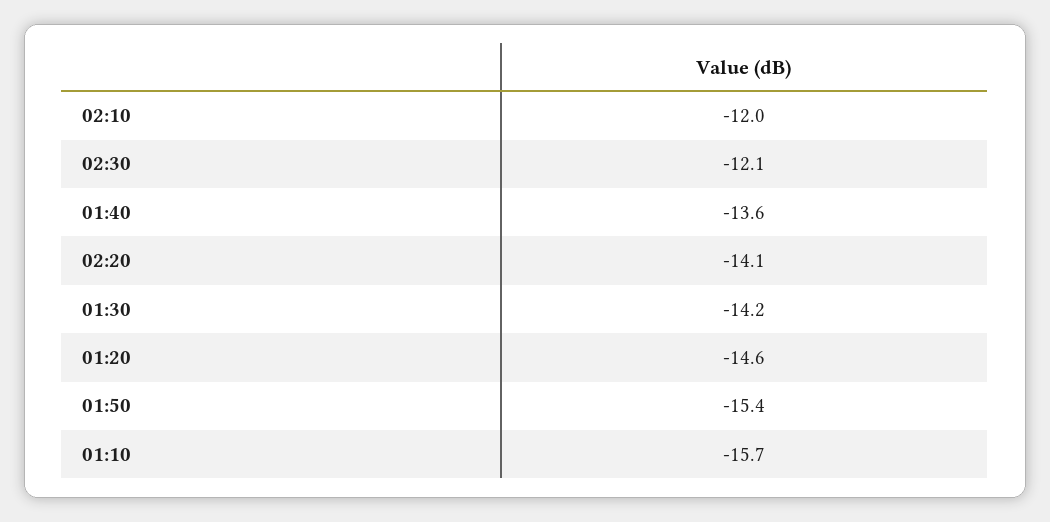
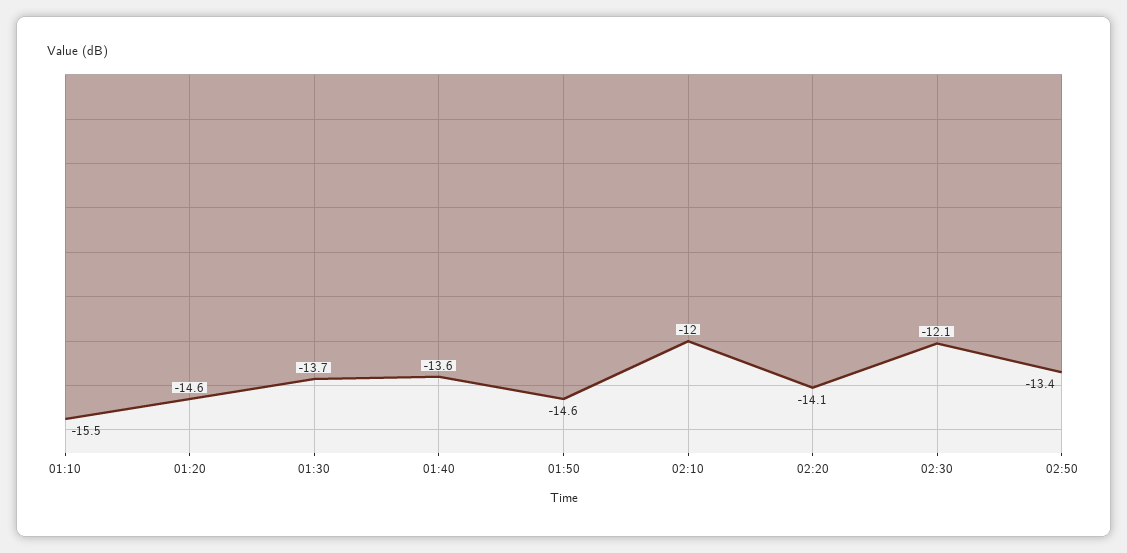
01:30: -14.2 -> -13.7
01:50: -15.4 -> -14.6
01:10: -15.7 -> -15.5
02:50: none -> -13.4

